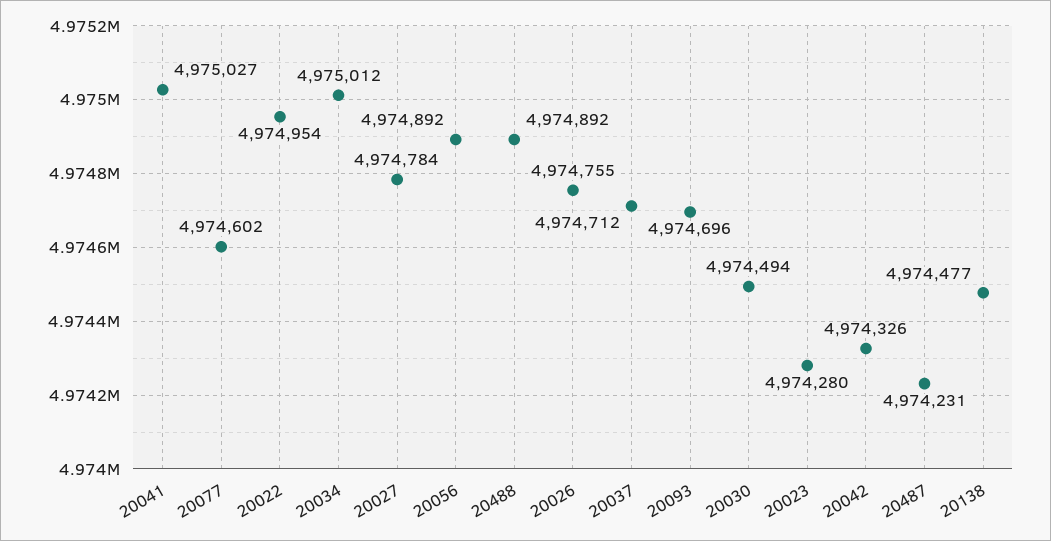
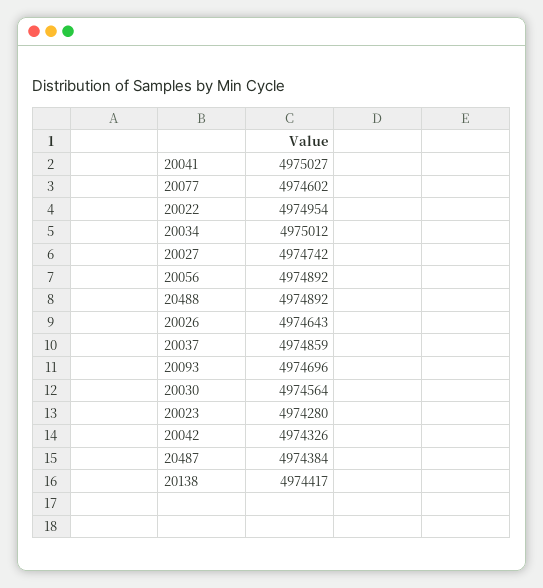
20027: 4974784 -> 4974742
20026: 4974755 -> 4974643
20037: 4974712 -> 4974859
20030: 4974494 -> 4974564
20487: 4974231 -> 4974384
20138: 4974477 -> 4974417

